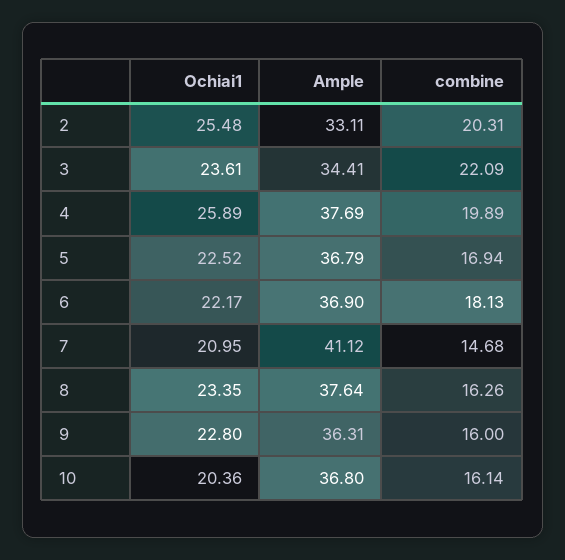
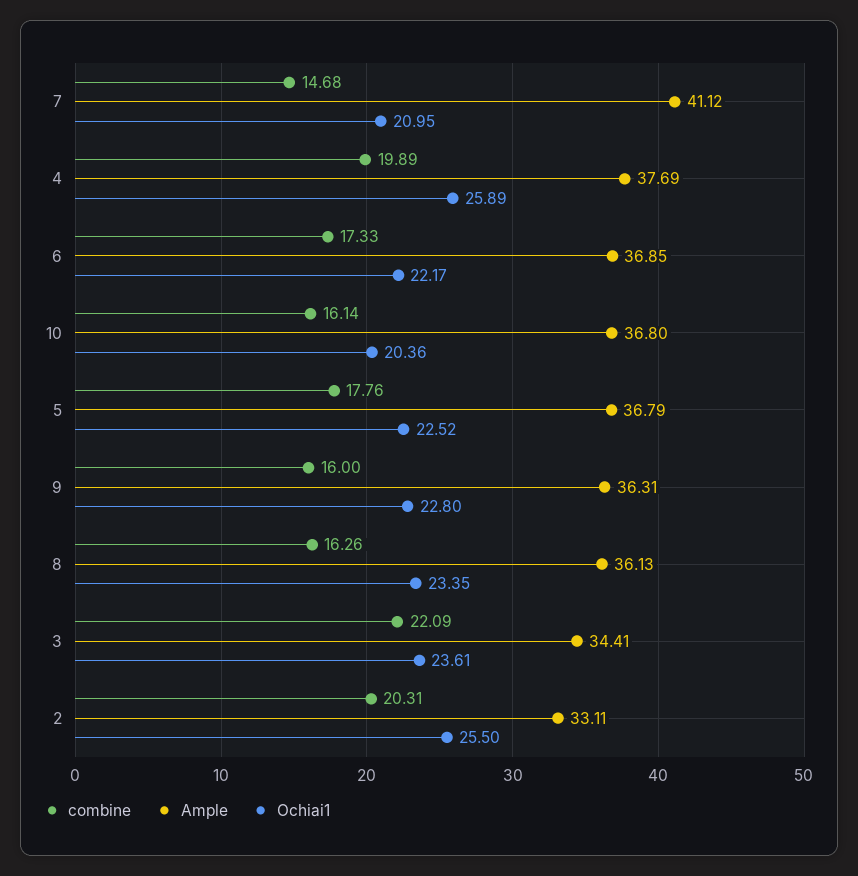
Ochiai1, 2: 25.48 -> 25.5
combine, 5: 16.94 -> 17.76
Ample, 6: 36.9 -> 36.85
combine, 6: 18.13 -> 17.33
Ample, 8: 37.64 -> 36.13

